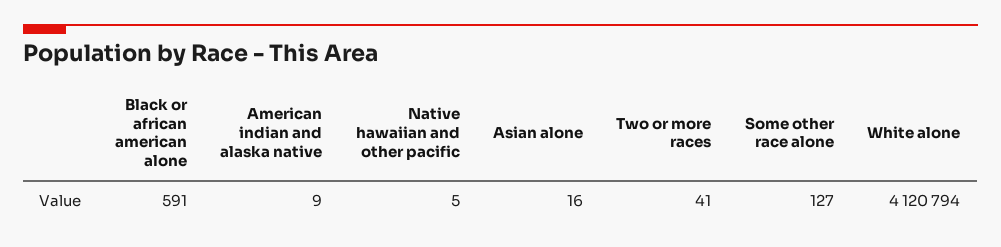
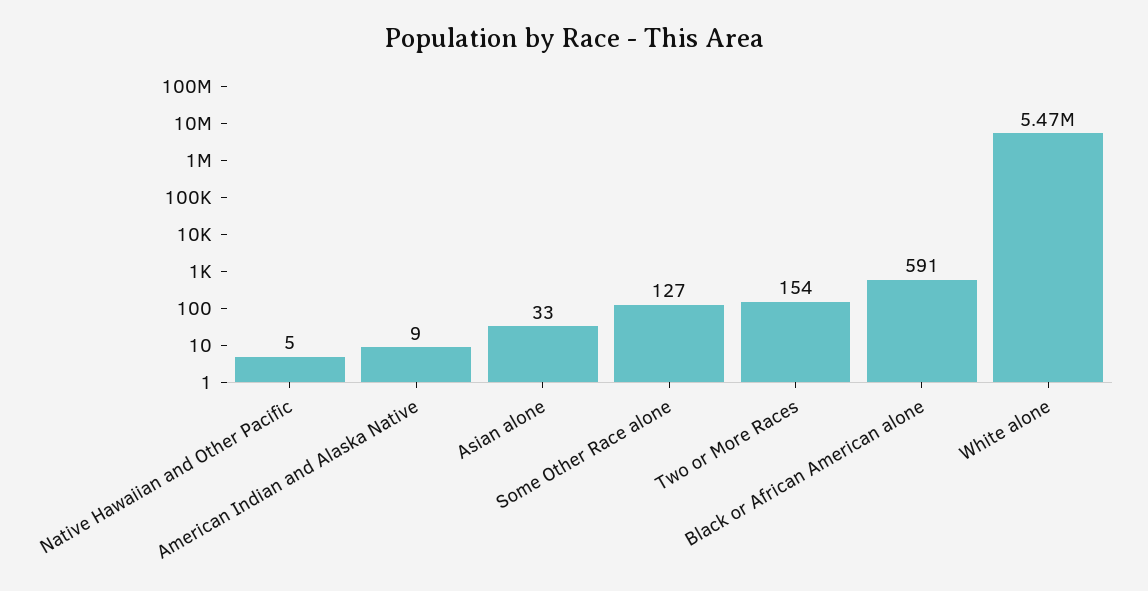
Asian alone: 16 -> 33
Two or more races: 41 -> 154
White alone: 4120794 -> 5470000

